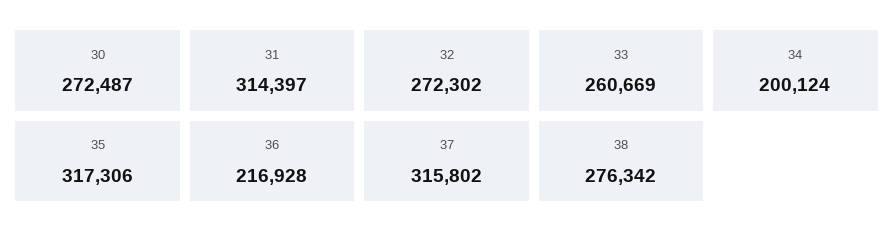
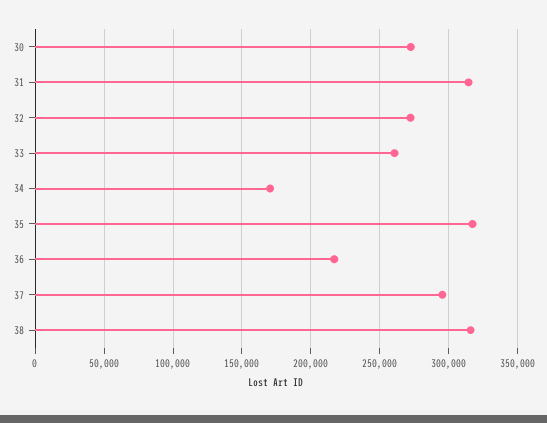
34: 200124 -> 170000
37: 315802 -> 295000
38: 276342 -> 315000

